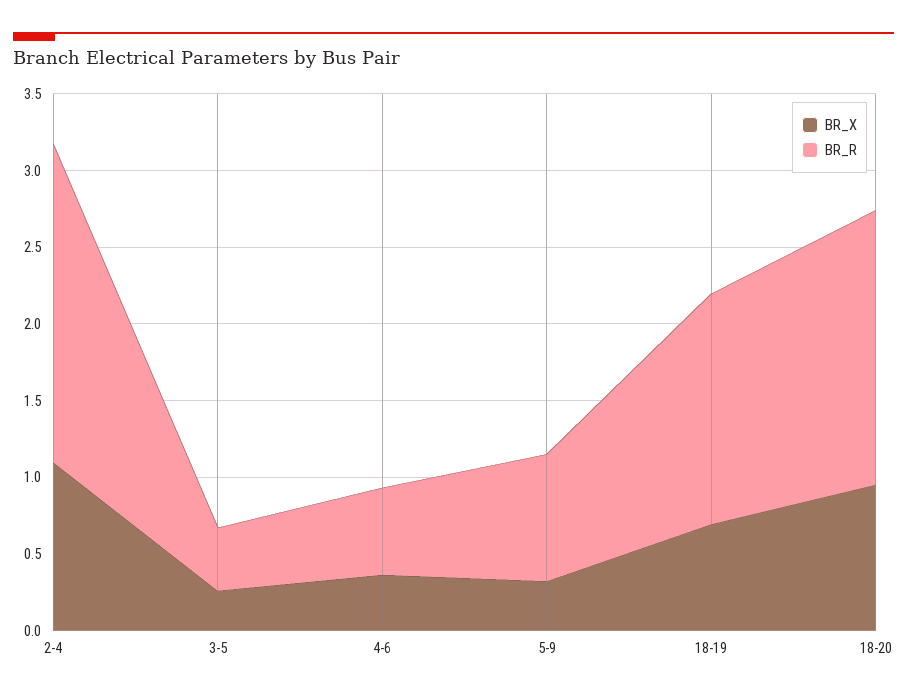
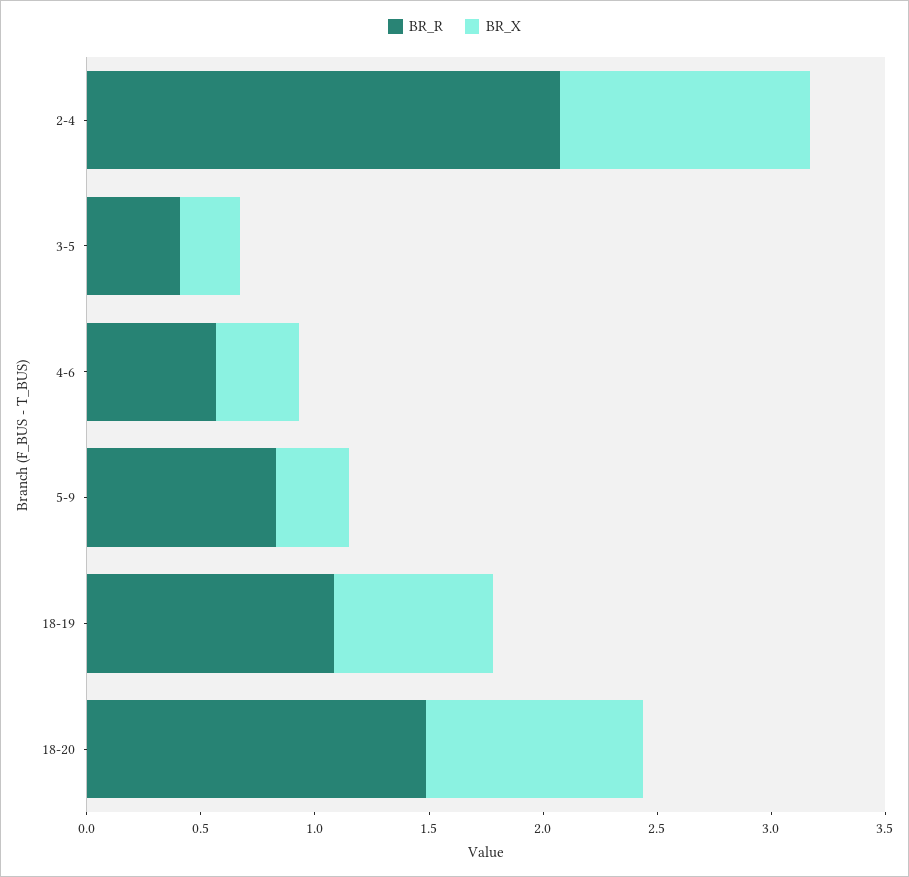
BR_R, 18-19: 1.5 -> 1.1
BR_R, 18-20: 1.8 -> 1.5

